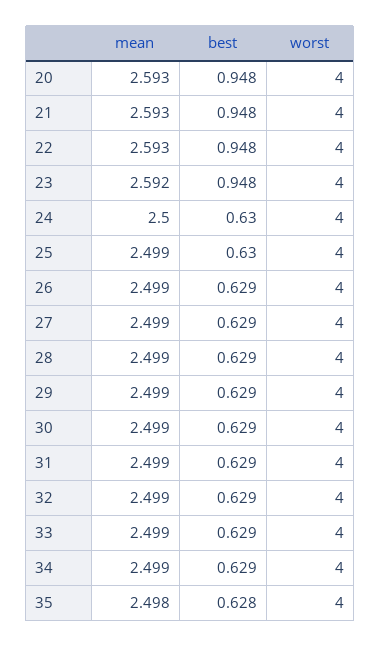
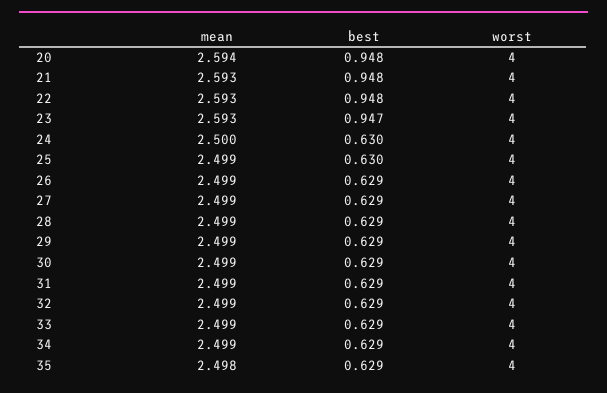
mean, 20: 2.593 -> 2.594
mean, 23: 2.592 -> 2.593
best, 23: 0.948 -> 0.947
best, 35: 0.628 -> 0.629

